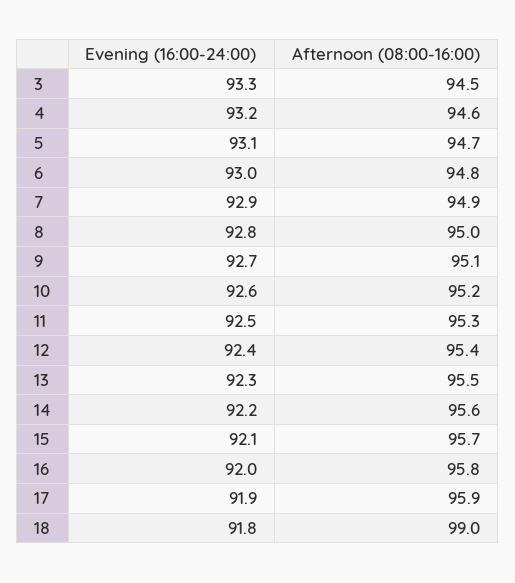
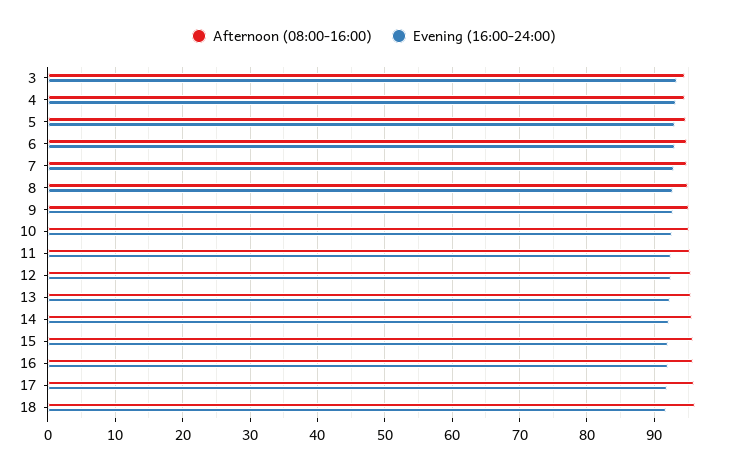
Afternoon (08:00-16:00), 18: 99 -> 96

